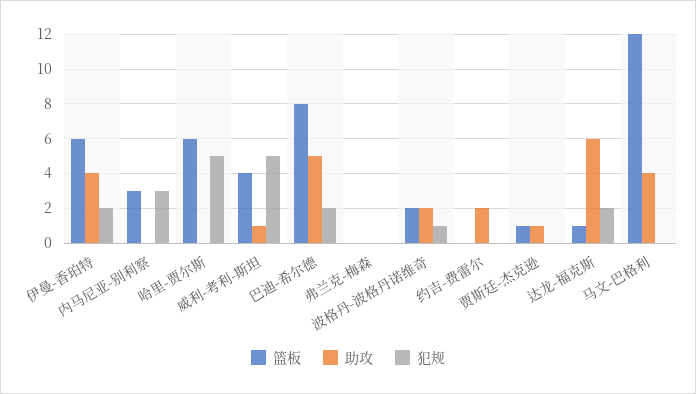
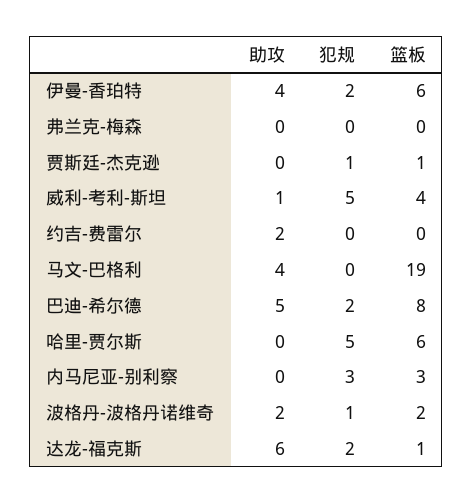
助攻, 贾斯廷-杰克逊: 1 -> 0
犯规, 贾斯廷-杰克逊: 0 -> 1
篮板, 马文-巴格利: 12 -> 19

